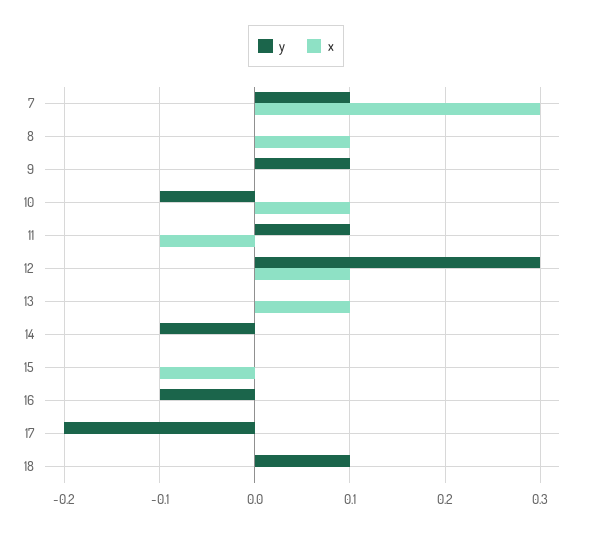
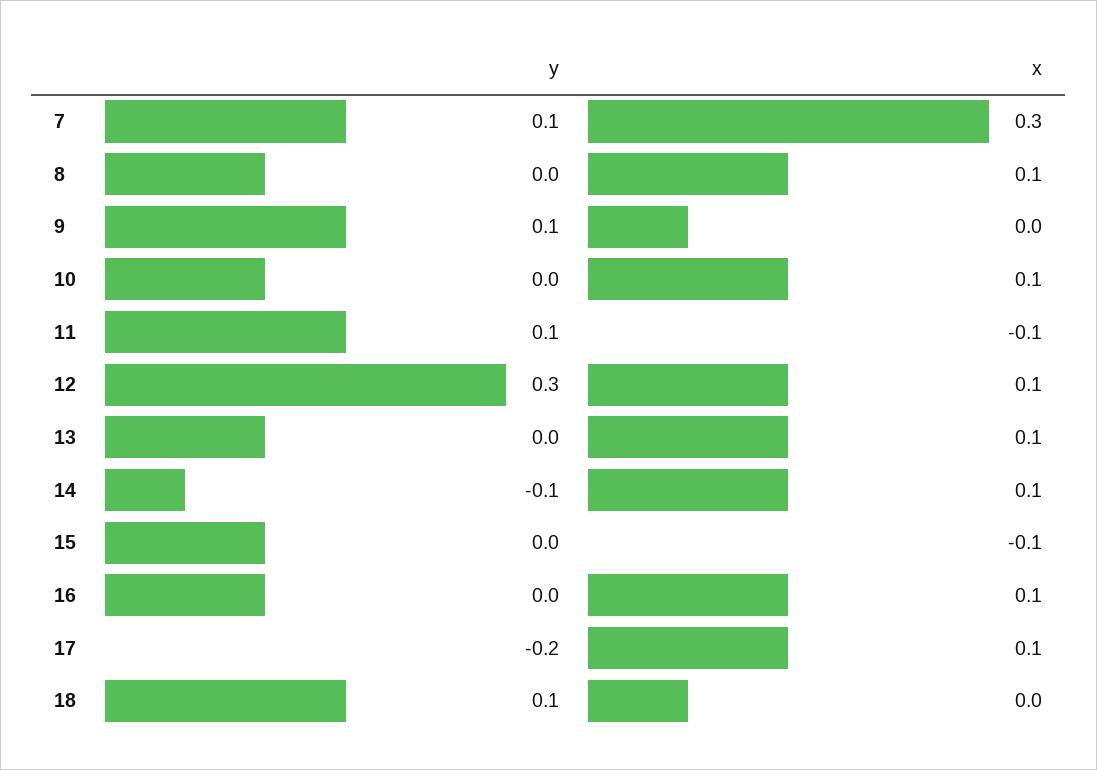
y, 10: -0.1 -> 0
x, 14: 0 -> 0.1
y, 16: -0.1 -> 0
x, 16: 0 -> 0.1
x, 17: 0 -> 0.1

